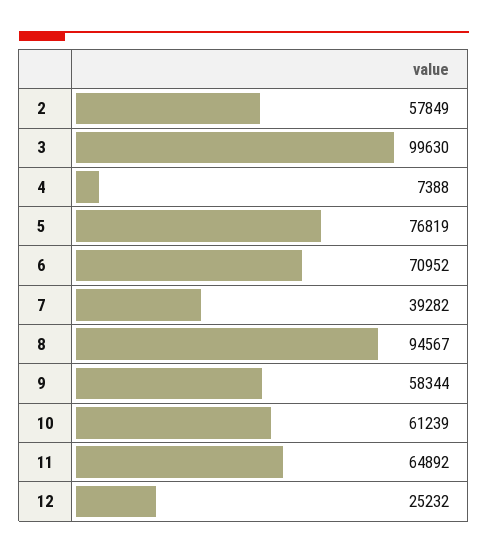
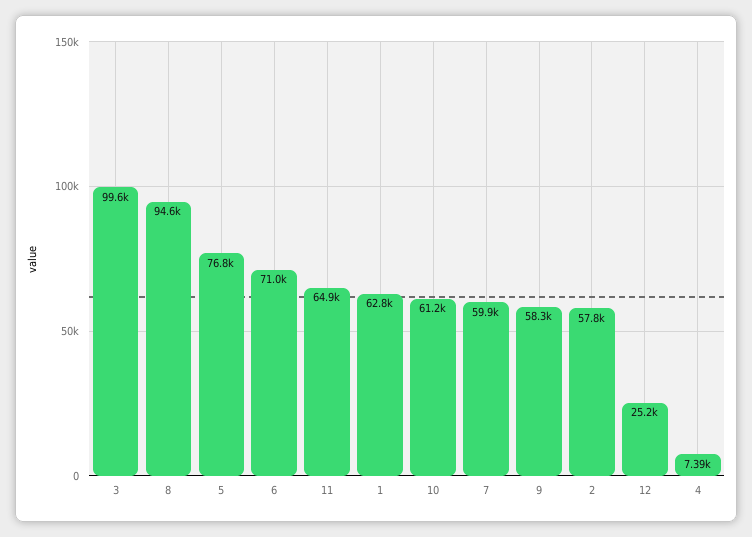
7: 39282 -> 59900
1: none -> 62800

